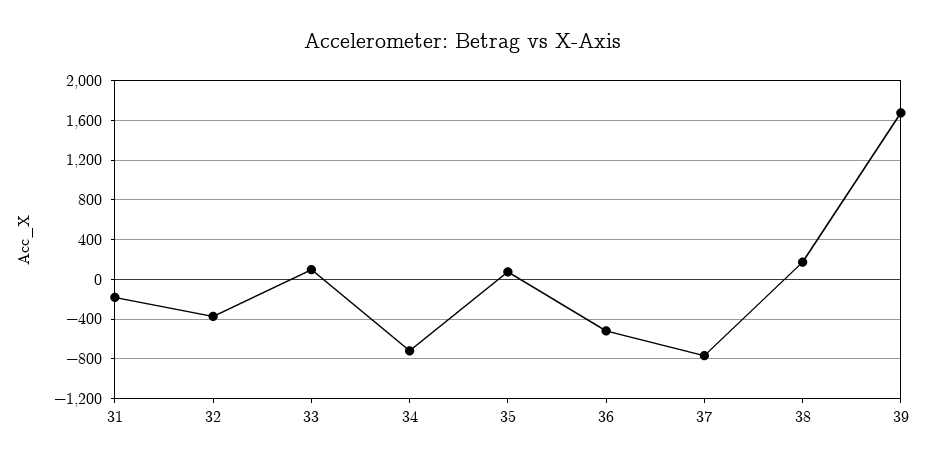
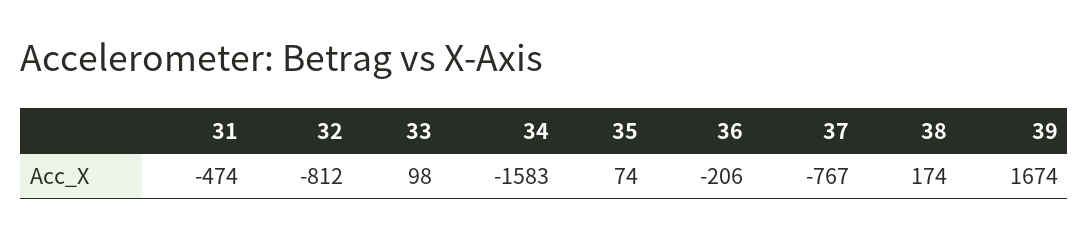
31: -200 -> -474
32: -400 -> -812
34: -700 -> -1583
36: -500 -> -206

